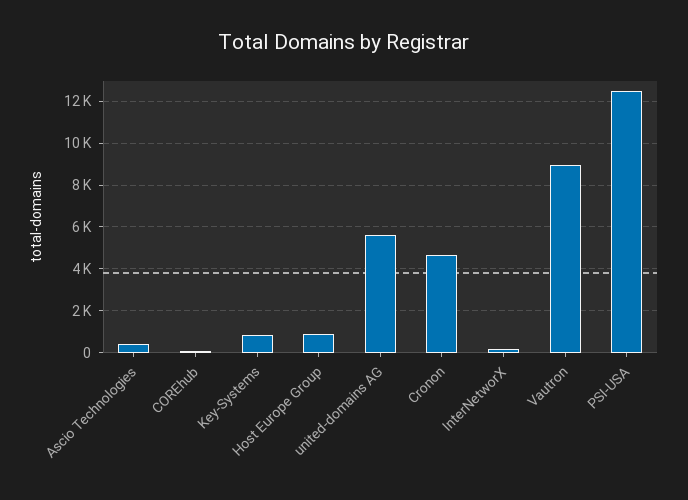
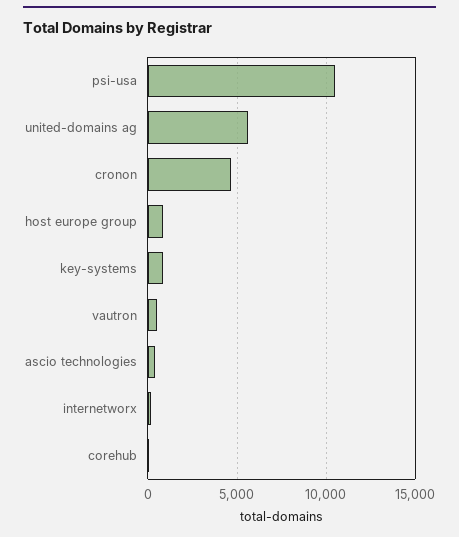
Vautron: 9000 -> 500
PSI-USA: 12500 -> 10500

